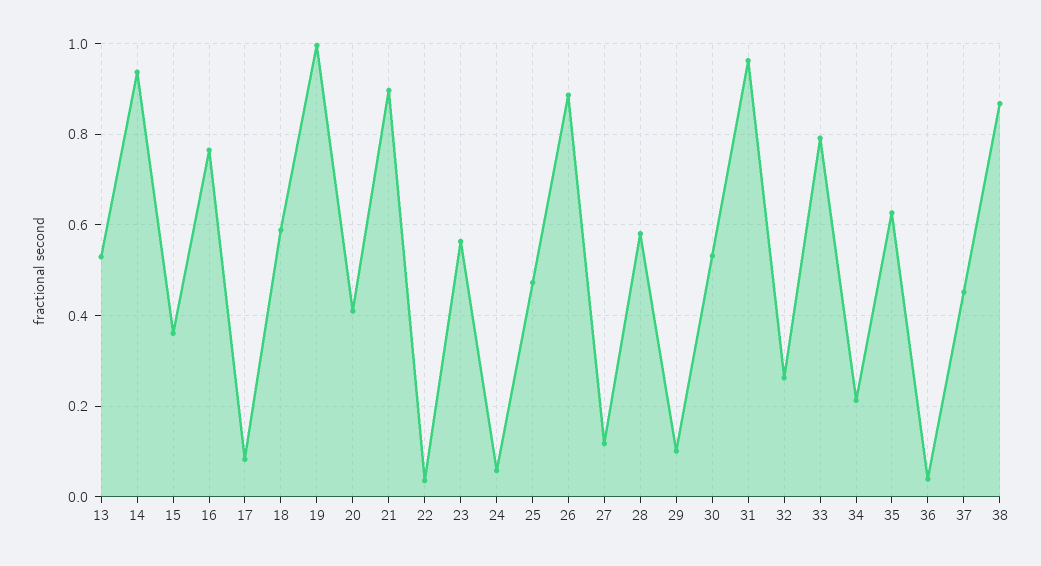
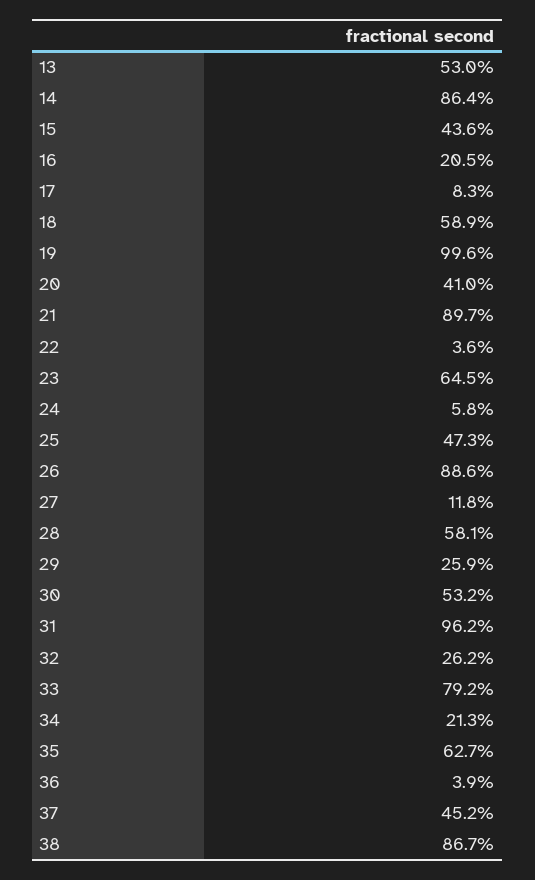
14: 0.94 -> 0.864
15: 0.36 -> 0.436
16: 0.76 -> 0.205
23: 0.56 -> 0.645
29: 0.1 -> 0.259

